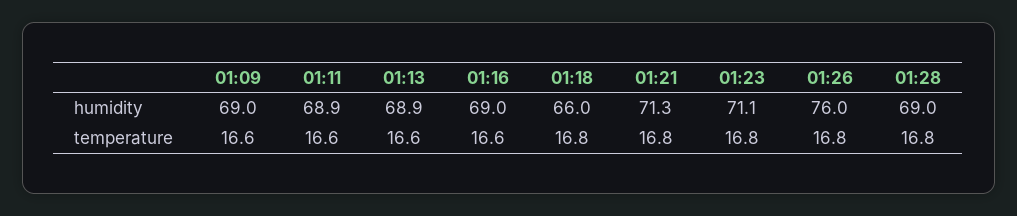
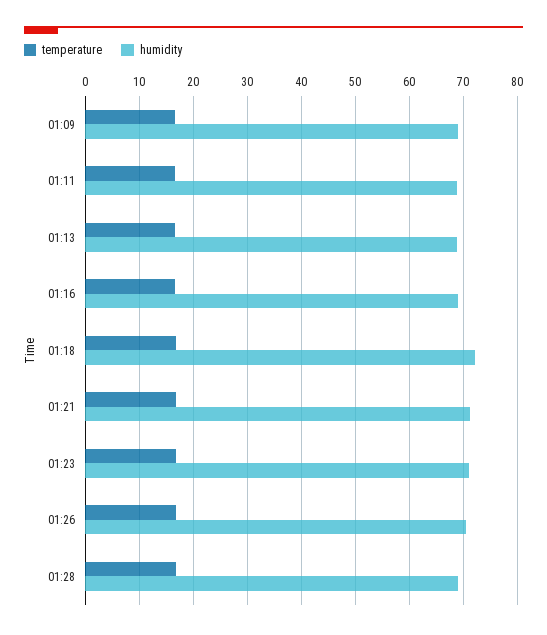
humidity, 01:18: 66 -> 72
humidity, 01:26: 76 -> 70

